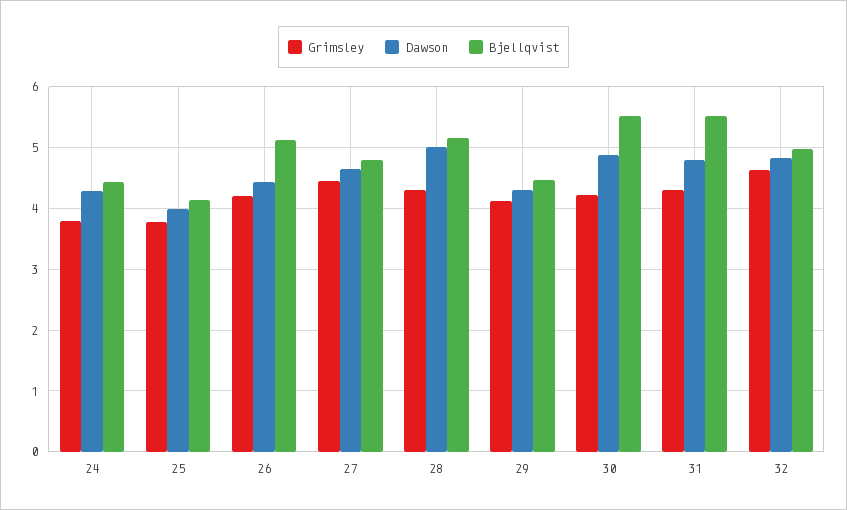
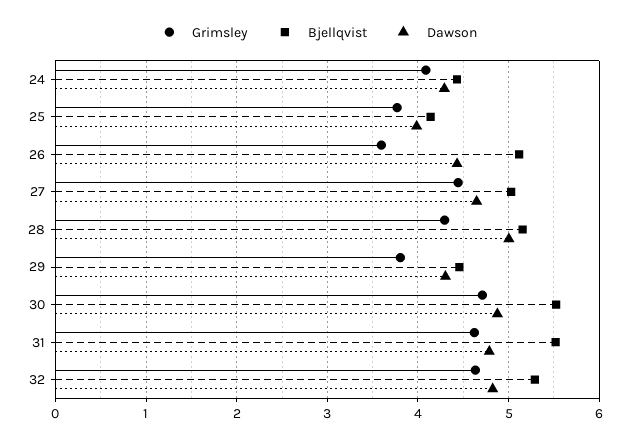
Grimsley, 24: 3.8 -> 4.1
Grimsley, 26: 4.2 -> 3.6
Bjellqvist, 27: 4.8 -> 5
Grimsley, 29: 4.1 -> 3.8
Grimsley, 30: 4.2 -> 4.7
Grimsley, 31: 4.3 -> 4.6
Bjellqvist, 32: 5 -> 5.3

